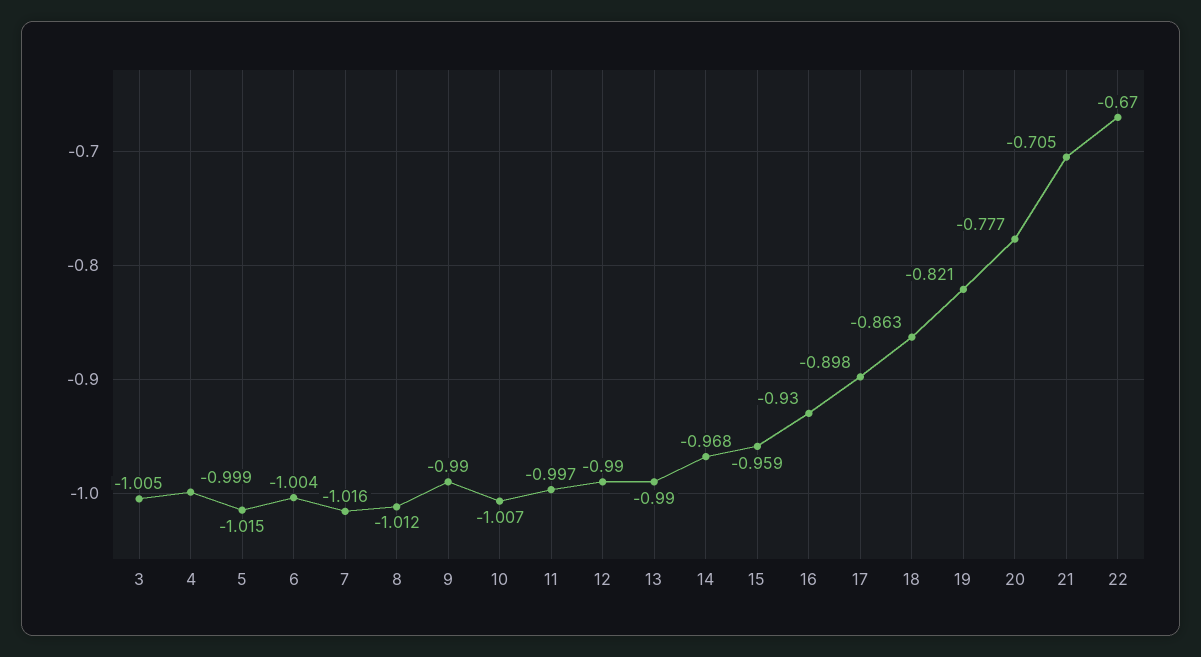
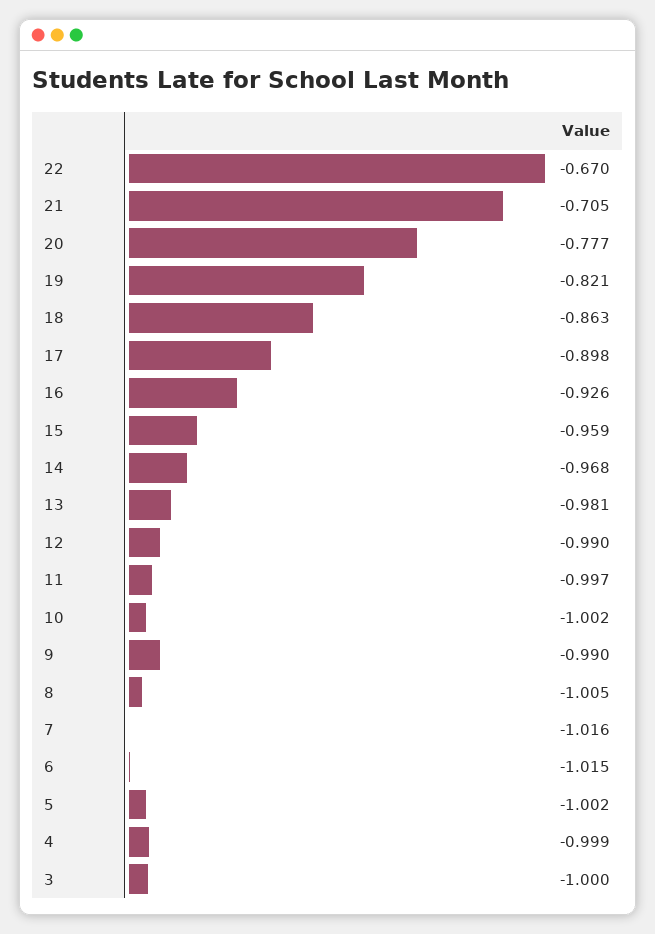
3: -1.005 -> -1
5: -1.015 -> -1.002
6: -1.004 -> -1.015
8: -1.012 -> -1.005
10: -1.007 -> -1.002
13: -0.99 -> -0.981
16: -0.93 -> -0.926

